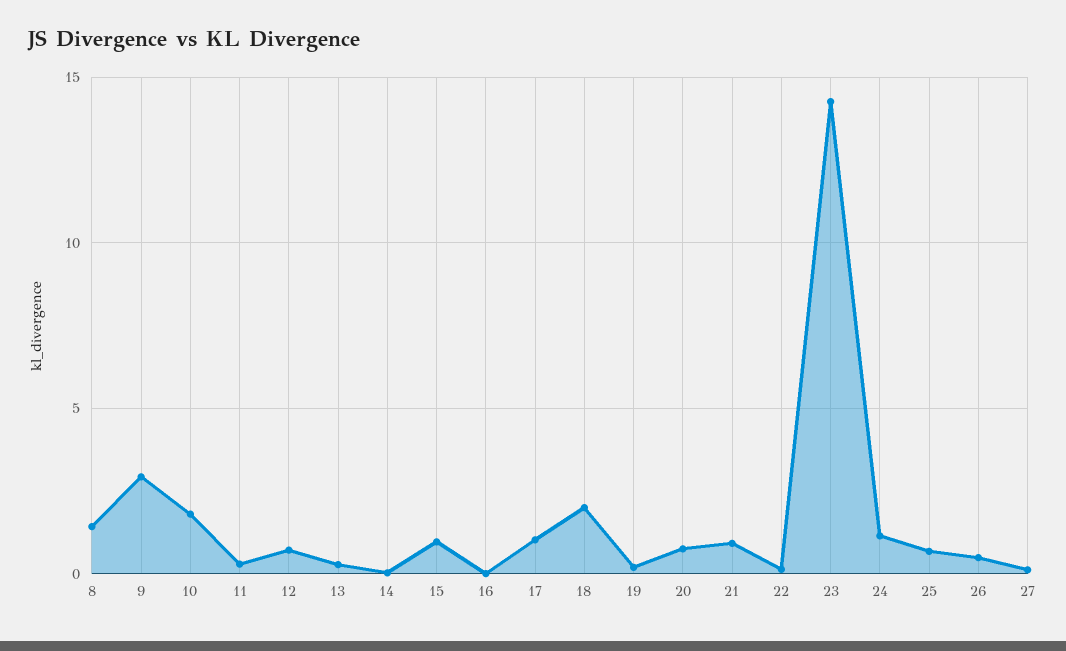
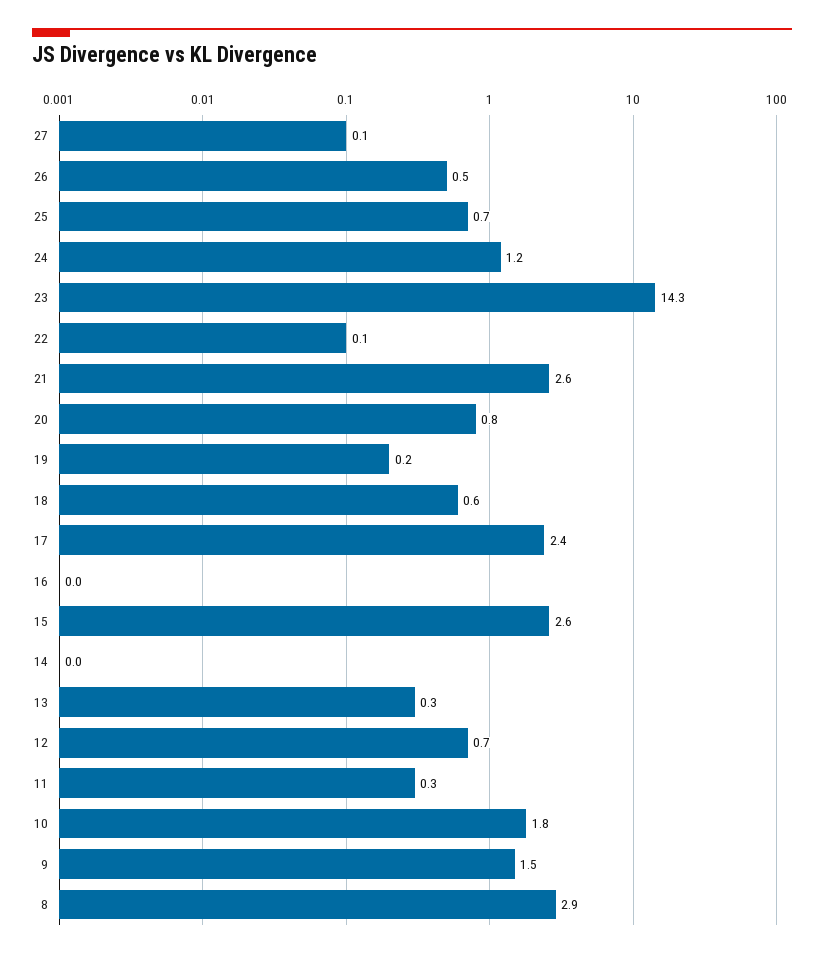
8: 1.5 -> 2.9
9: 3 -> 1.5
15: 1 -> 2.6
17: 1 -> 2.4
18: 2 -> 0.6
21: 1 -> 2.6

